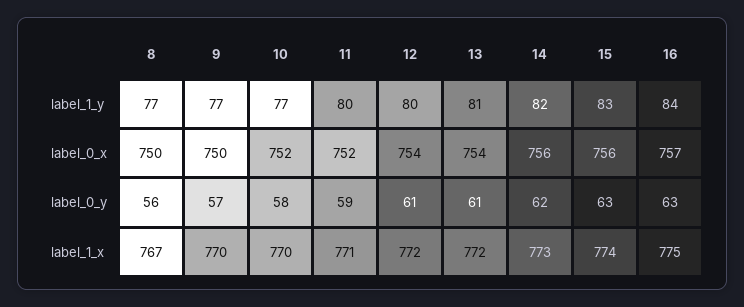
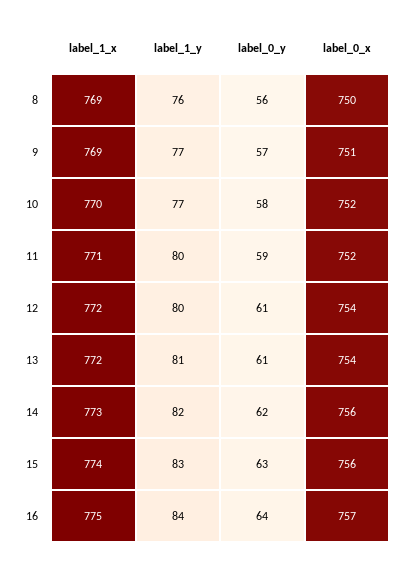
8, label_1_y: 77 -> 76
9, label_0_x: 750 -> 751
16, label_0_y: 63 -> 64
8, label_1_x: 767 -> 769
9, label_1_x: 770 -> 769

